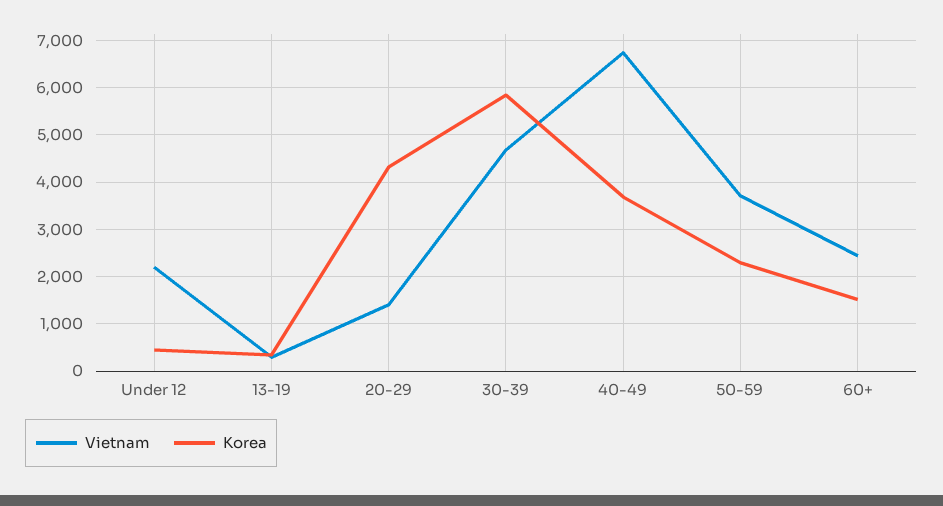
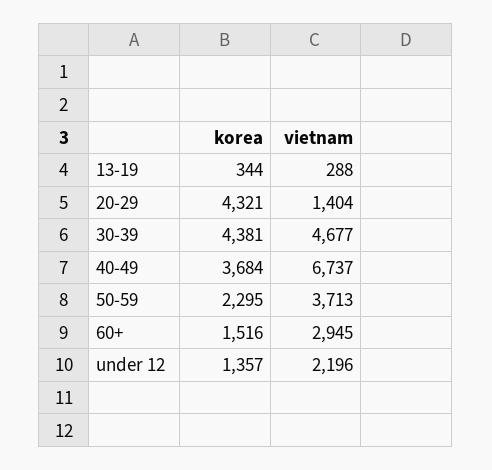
Korea, Under 12: 400 -> 1357
Korea, 30-39: 5800 -> 4381
Vietnam, 60+: 2400 -> 2945

